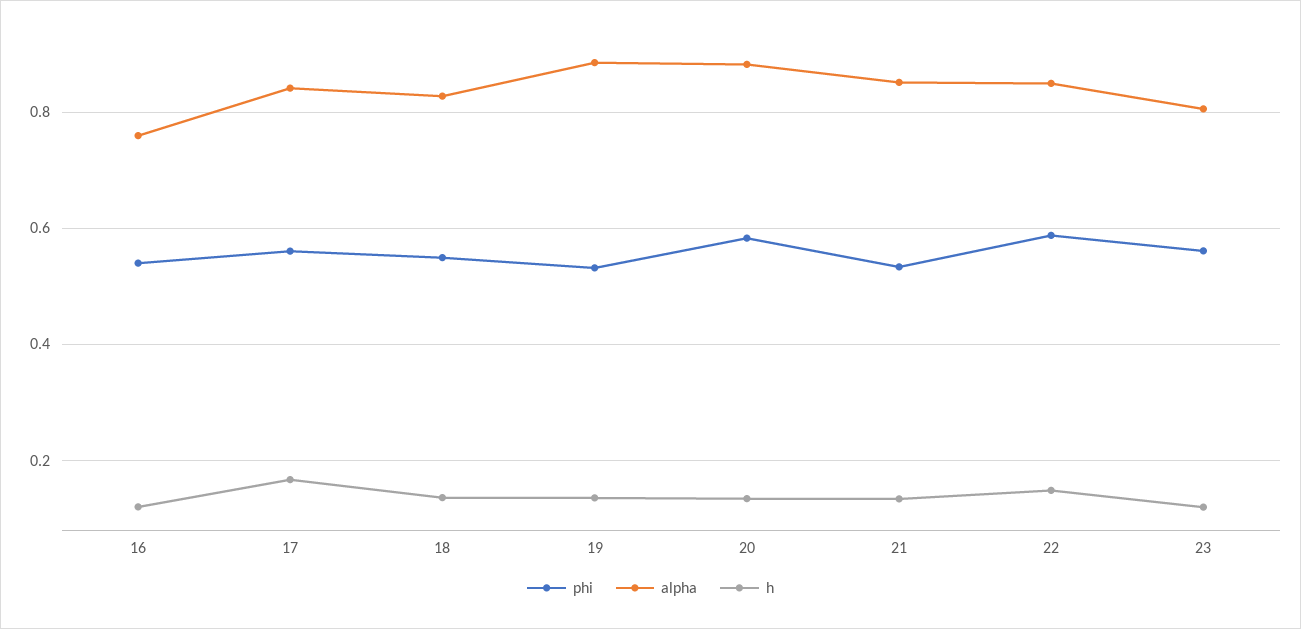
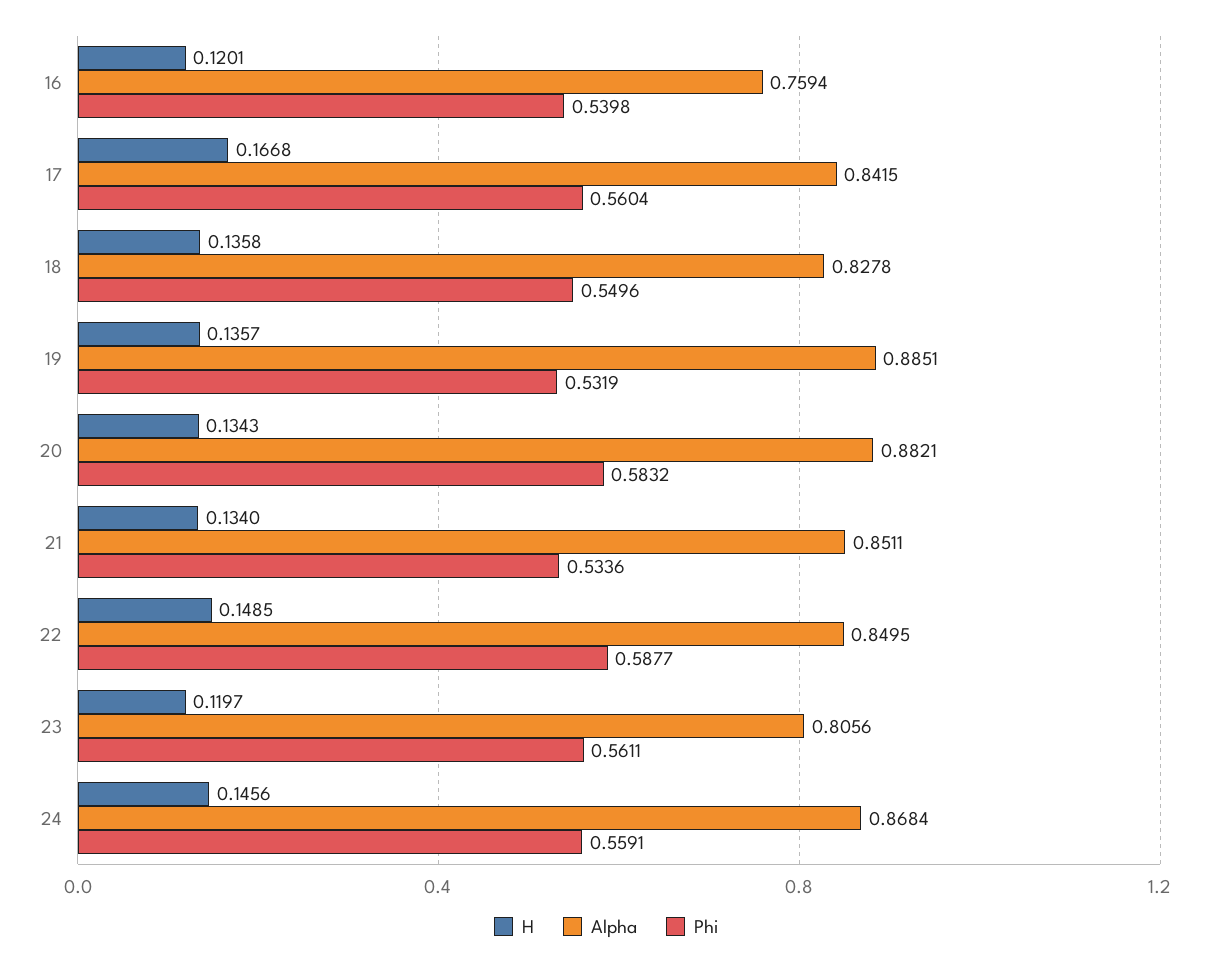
h, 24: none -> 0.1456
alpha, 24: none -> 0.8684
phi, 24: none -> 0.5591

